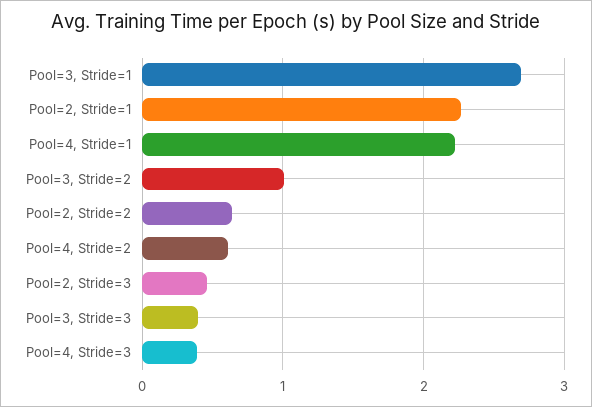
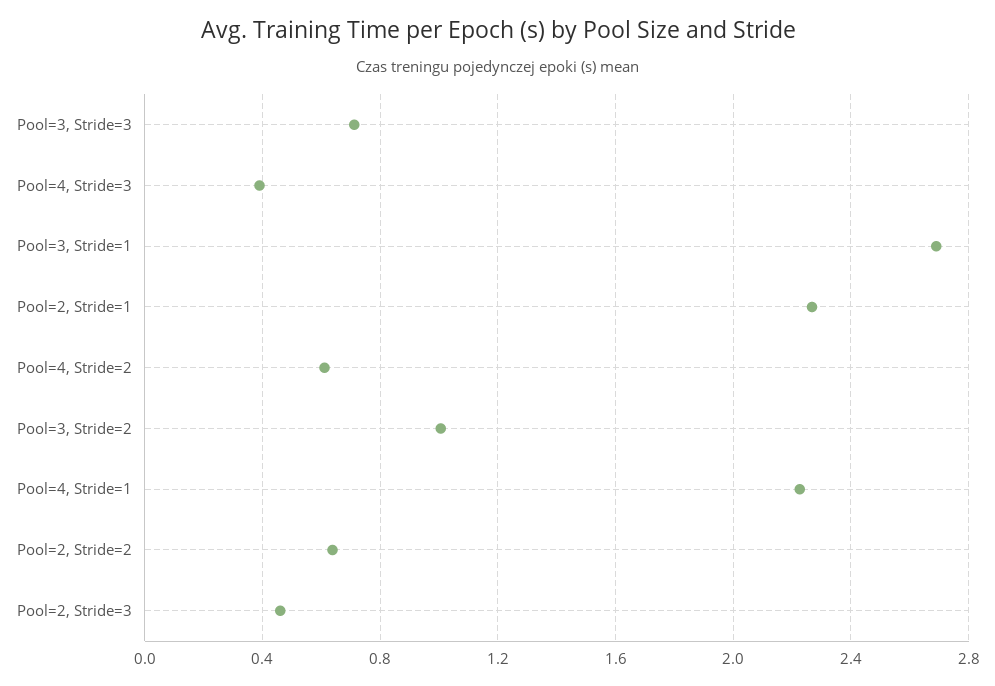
Pool=3, Stride=3: 0.4 -> 0.7

